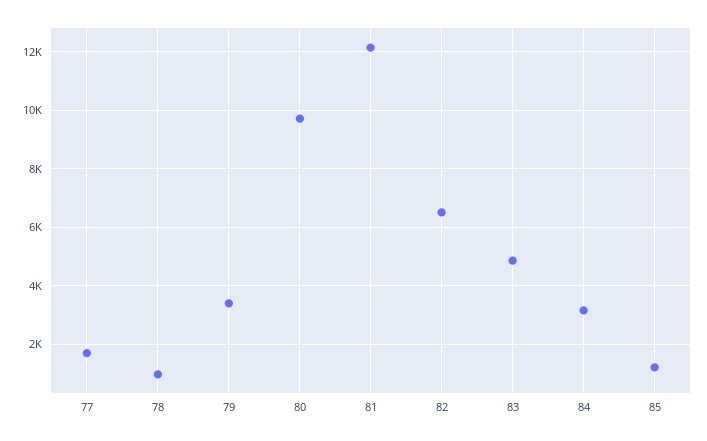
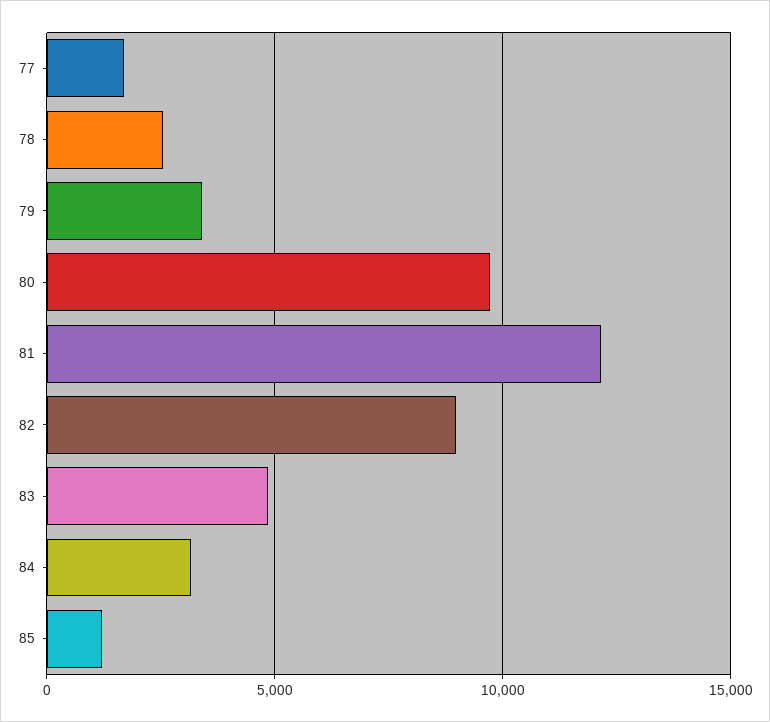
78: 1000 -> 2500
82: 6500 -> 9000

